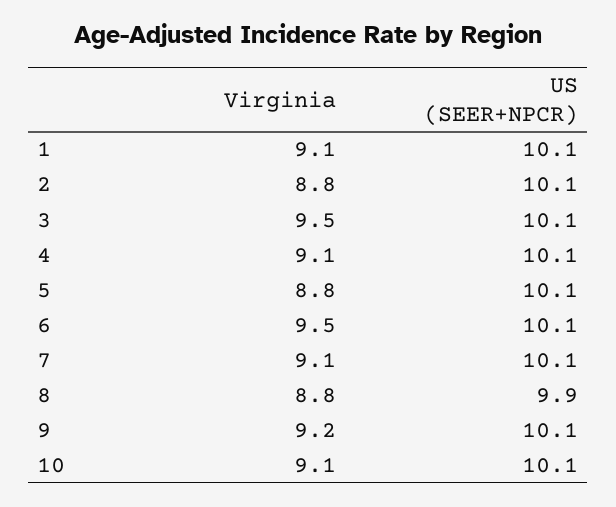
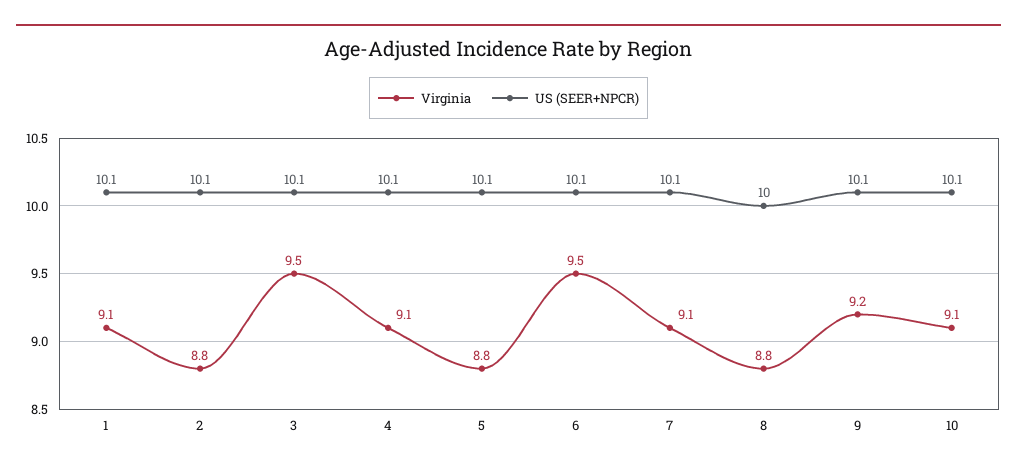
US (SEER+NPCR), 8: 9.9 -> 10

